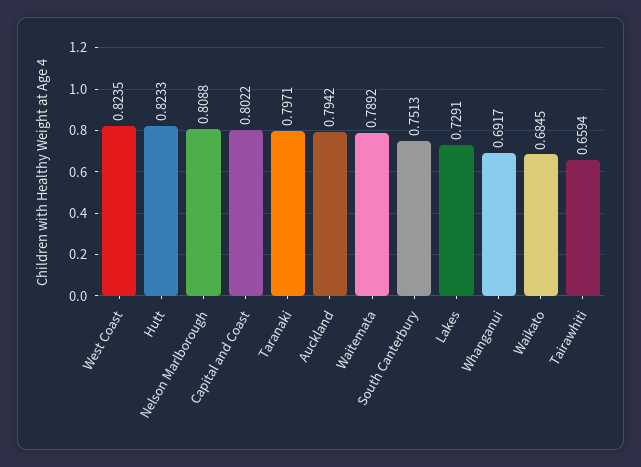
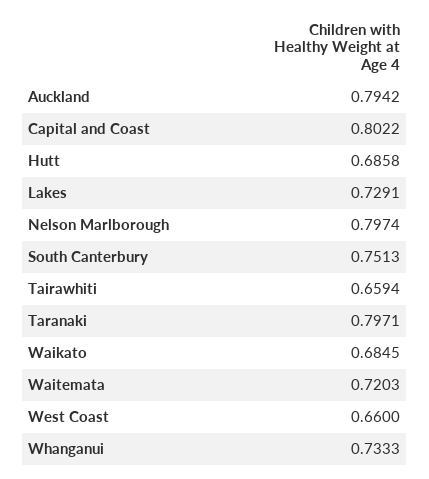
West Coast: 0.8235 -> 0.66
Hutt: 0.8233 -> 0.6858
Nelson Marlborough: 0.8088 -> 0.7974
Waitemata: 0.7892 -> 0.7203
Whanganui: 0.6917 -> 0.7333

